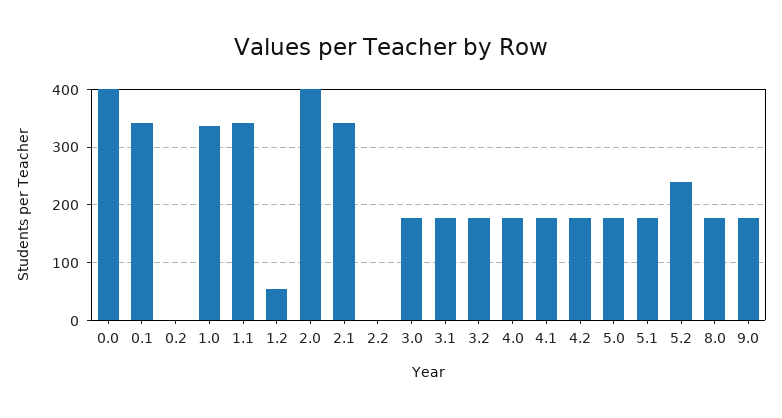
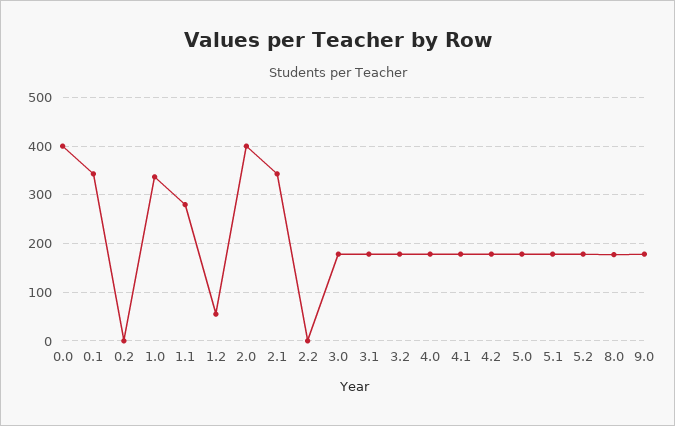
1.1: 340 -> 280
5.2: 240 -> 180

